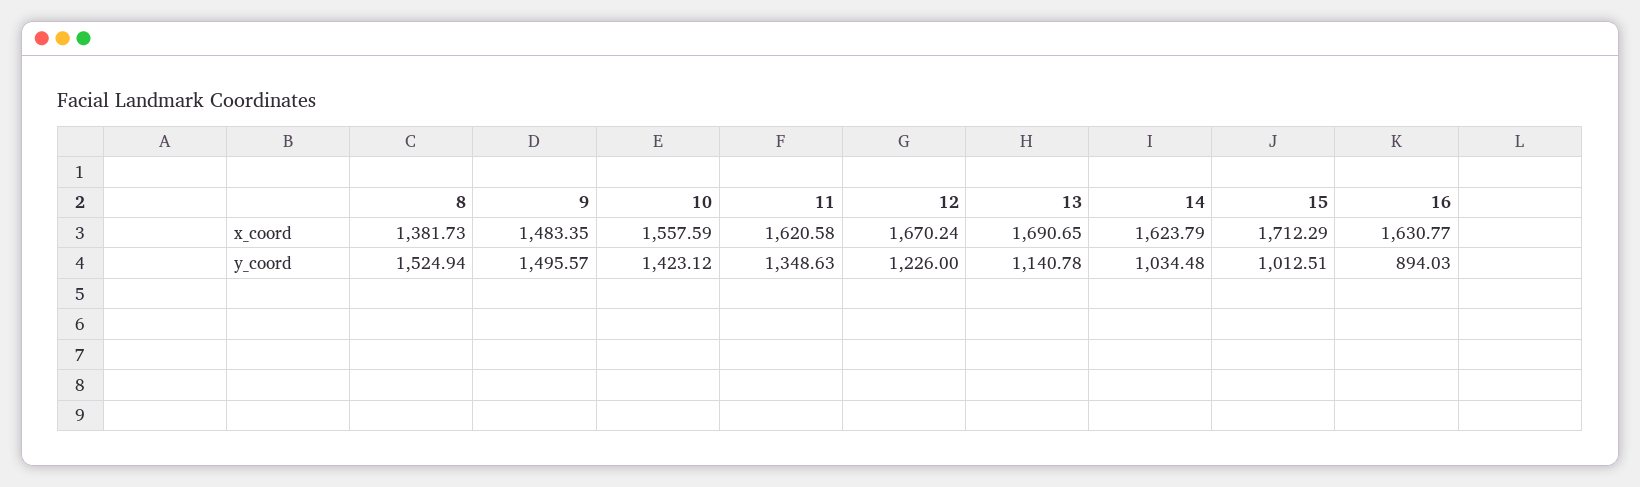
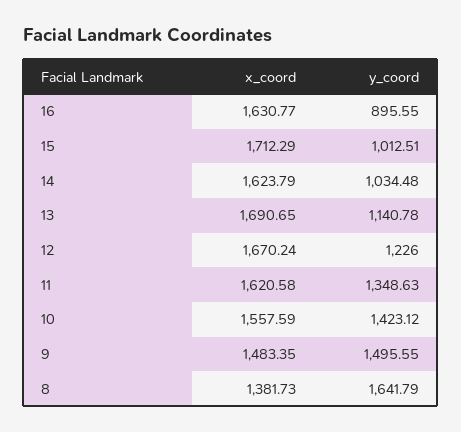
8, y_coord: 1524.94 -> 1641.79
9, y_coord: 1495.57 -> 1495.55
16, y_coord: 894.03 -> 895.55

